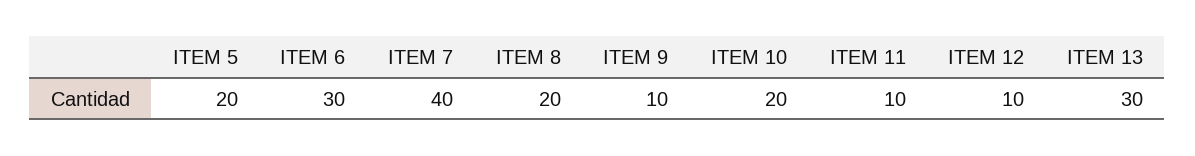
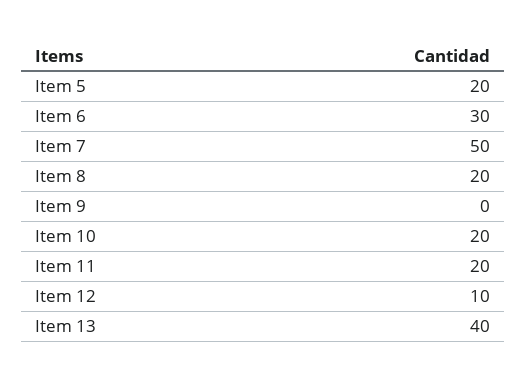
ITEM 7: 40 -> 50
ITEM 9: 10 -> 0
ITEM 11: 10 -> 20
ITEM 13: 30 -> 40

